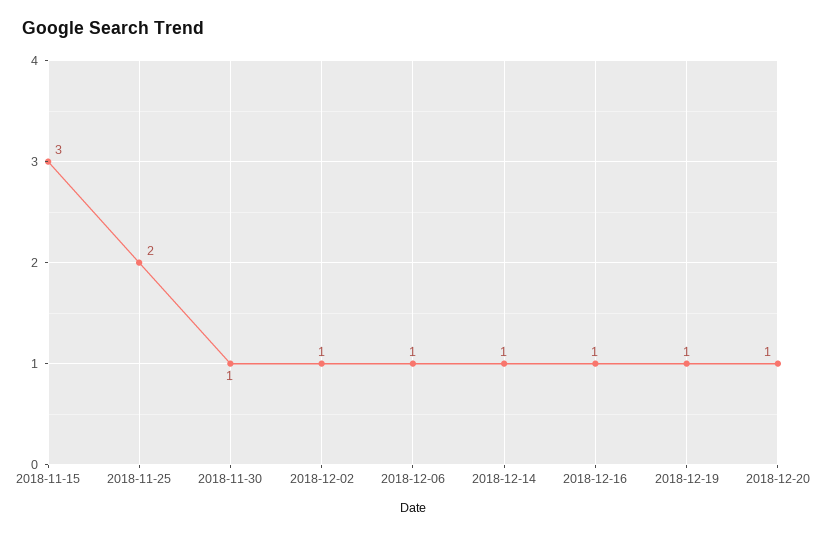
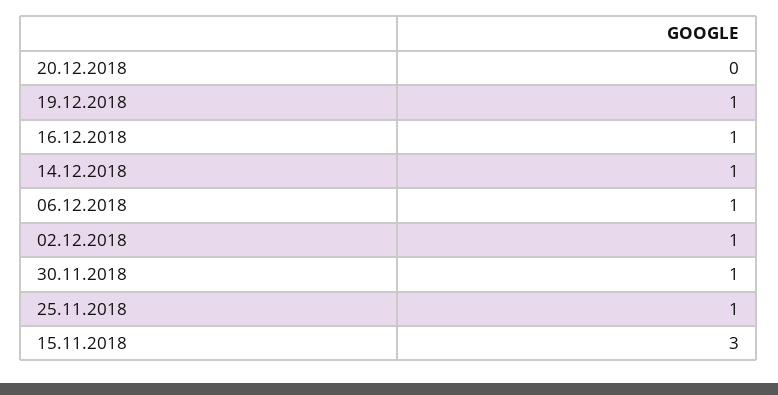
2018-11-25: 2 -> 1
2018-12-20: 1 -> 0

